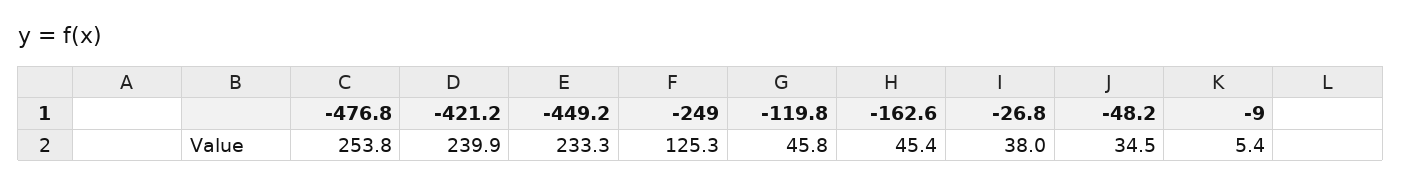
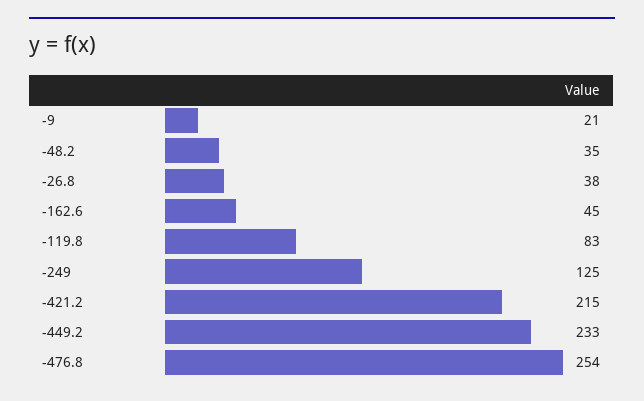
-421.2: 239.9 -> 215
-119.8: 45.8 -> 83
-9: 5.4 -> 21

